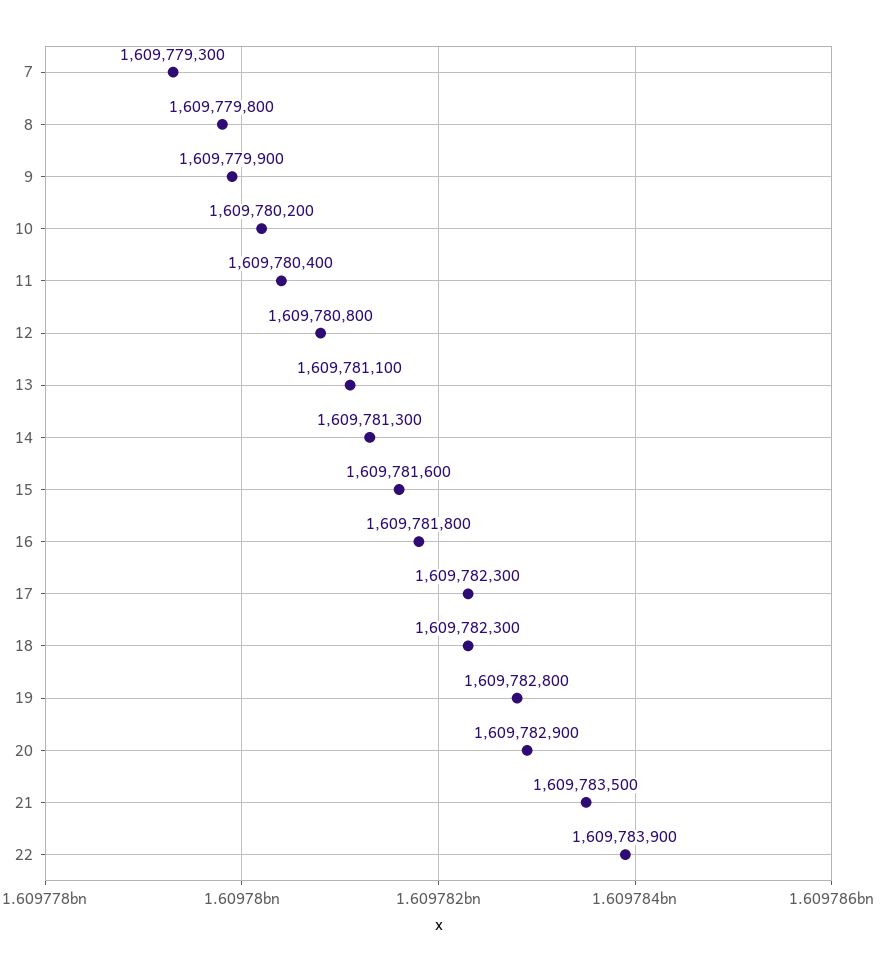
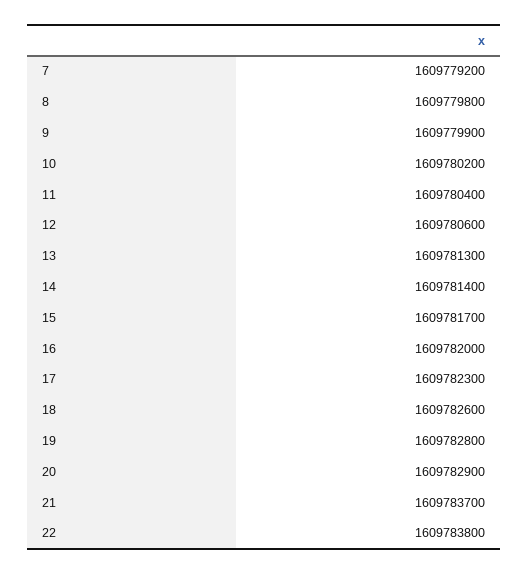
7: 1609779300 -> 1609779200
12: 1609780800 -> 1609780600
13: 1609781100 -> 1609781300
14: 1609781300 -> 1609781400
15: 1609781600 -> 1609781700
16: 1609781800 -> 1609782000
18: 1609782300 -> 1609782600
21: 1609783500 -> 1609783700
22: 1609783900 -> 1609783800

